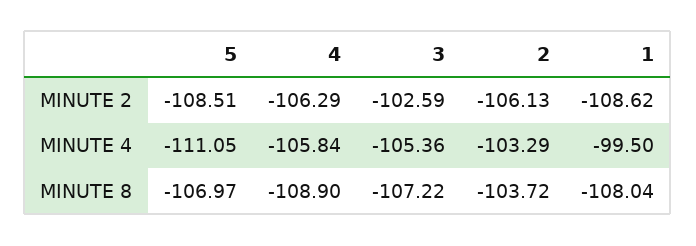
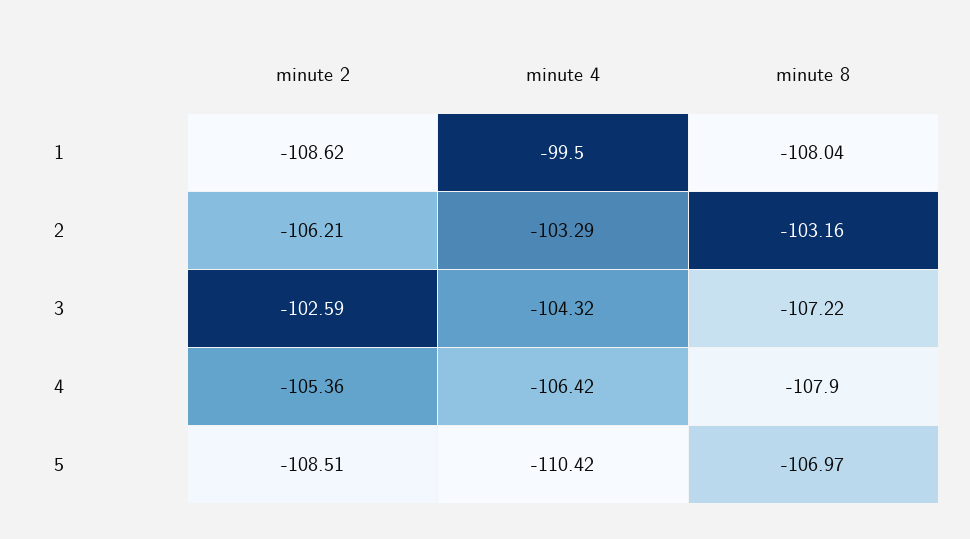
4, MINUTE 2: -106.29 -> -105.36
2, MINUTE 2: -106.13 -> -106.21
5, MINUTE 4: -111.05 -> -110.42
4, MINUTE 4: -105.84 -> -106.42
3, MINUTE 4: -105.36 -> -104.32
4, MINUTE 8: -108.9 -> -107.9
2, MINUTE 8: -103.72 -> -103.16

